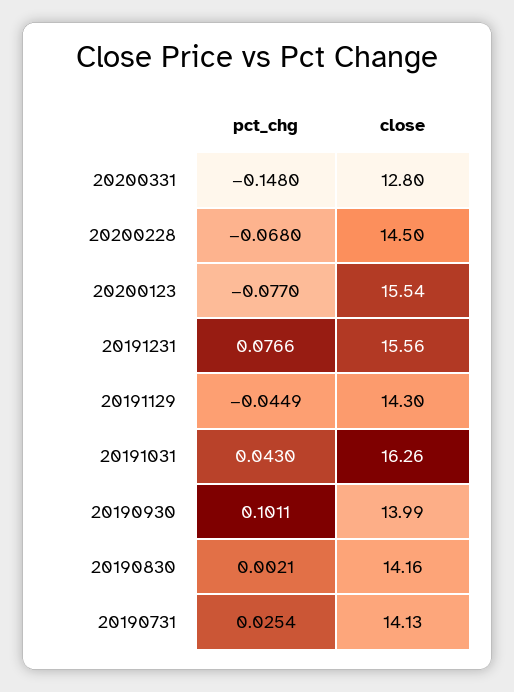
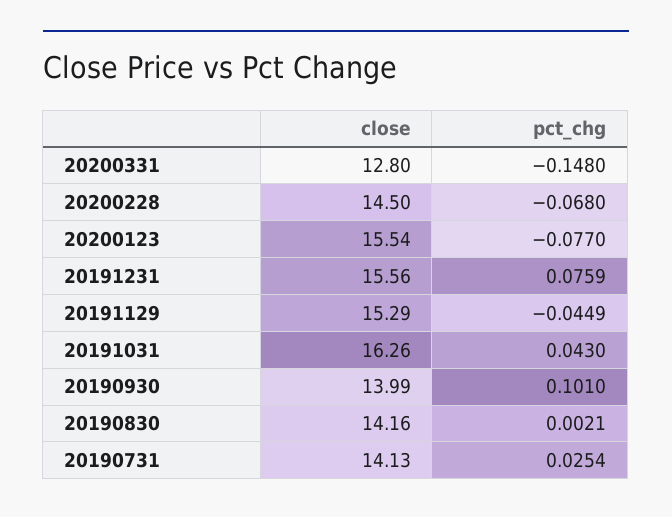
pct_chg, 20191231: 0.0766 -> 0.0759
close, 20191129: 14.3 -> 15.29
pct_chg, 20190930: 0.1011 -> 0.101

